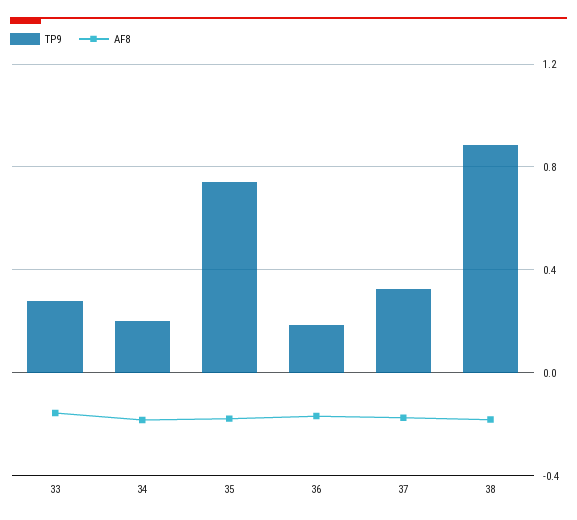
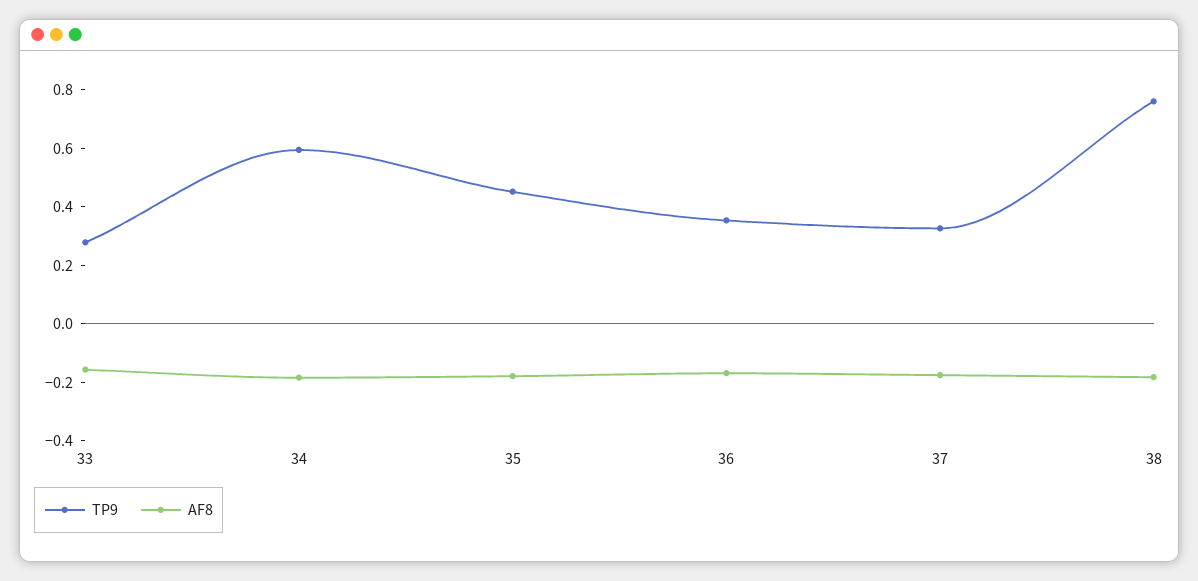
TP9, 34: 0.2 -> 0.6
TP9, 35: 0.75 -> 0.45
TP9, 36: 0.2 -> 0.35
TP9, 38: 0.9 -> 0.75

